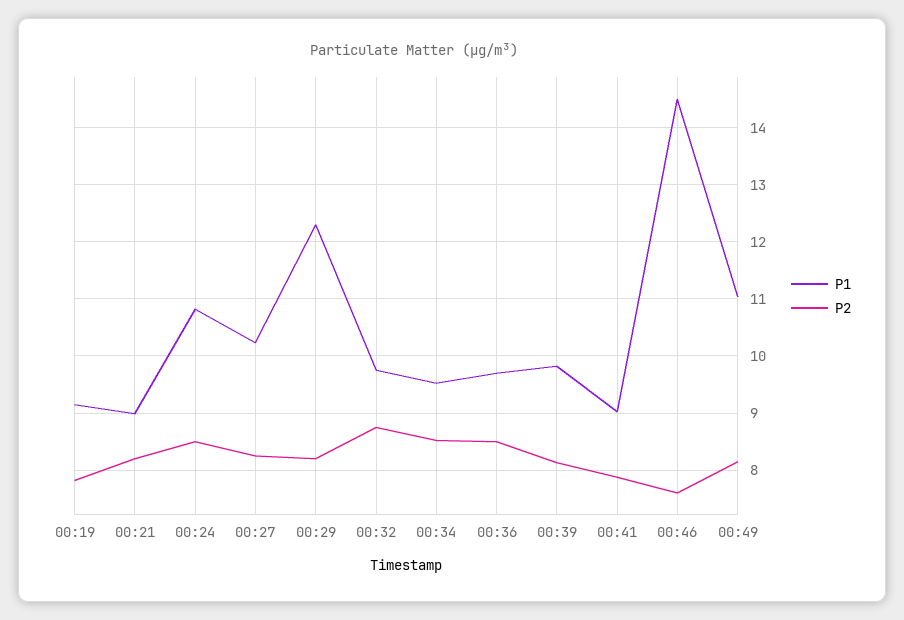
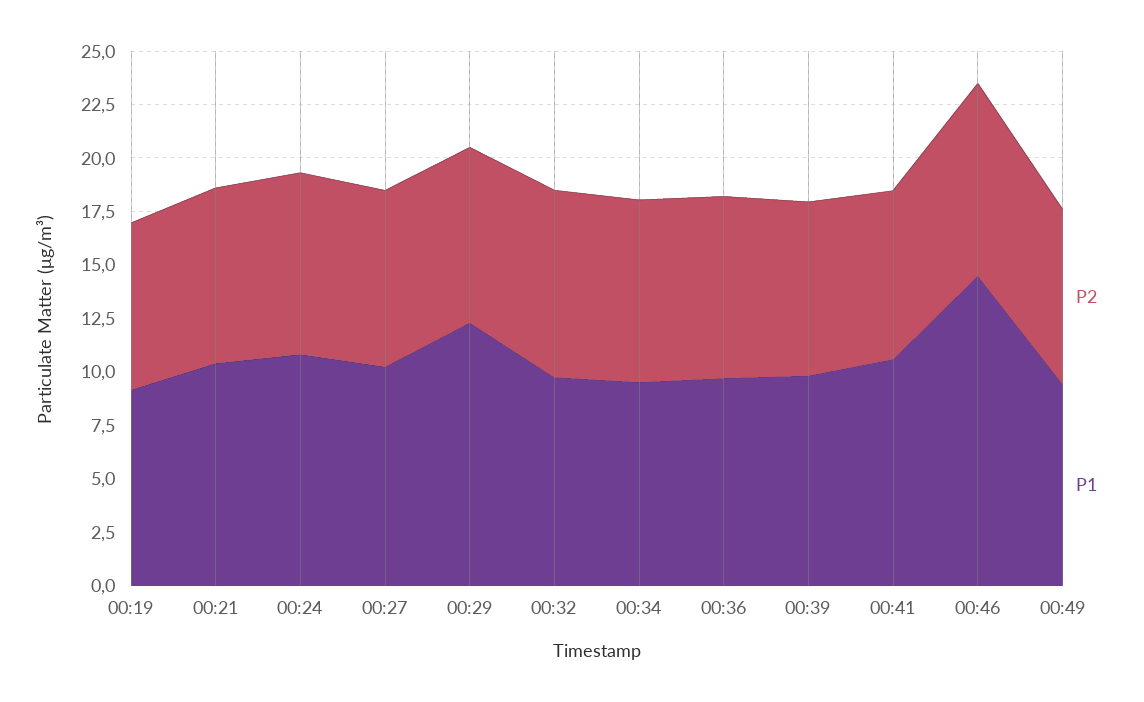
P1, 00:21: 9 -> 10.5
P1, 00:41: 9 -> 10.5
P2, 00:46: 7.6 -> 9
P1, 00:49: 11 -> 9.5

